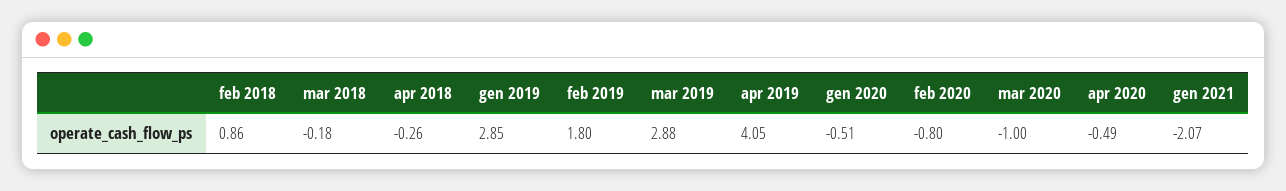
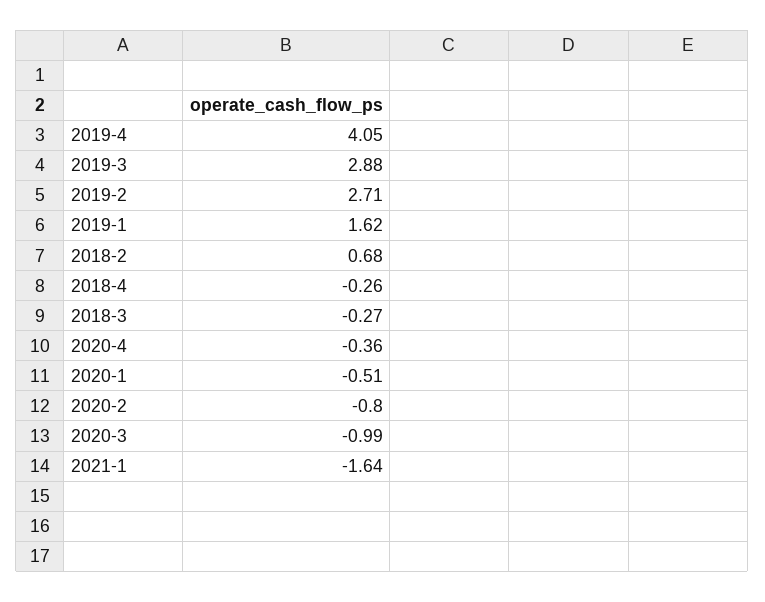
feb 2018: 0.86 -> 0.68
mar 2018: -0.18 -> -0.27
gen 2019: 2.85 -> 1.62
feb 2019: 1.8 -> 2.71
mar 2020: -1 -> -0.99
apr 2020: -0.49 -> -0.36
gen 2021: -2.07 -> -1.64

